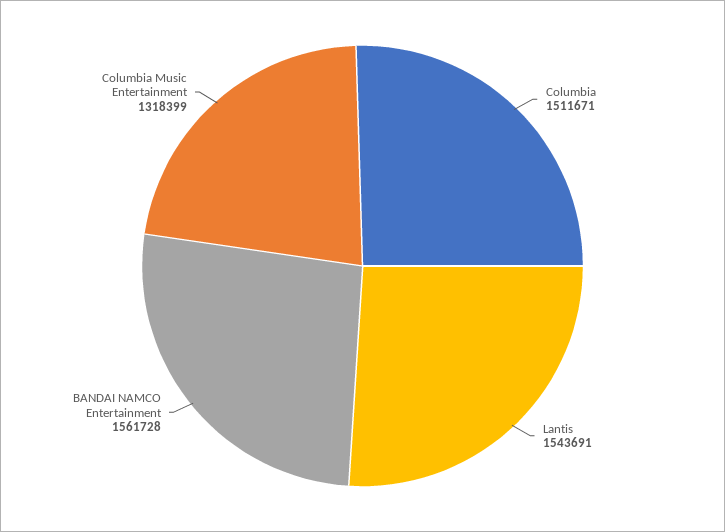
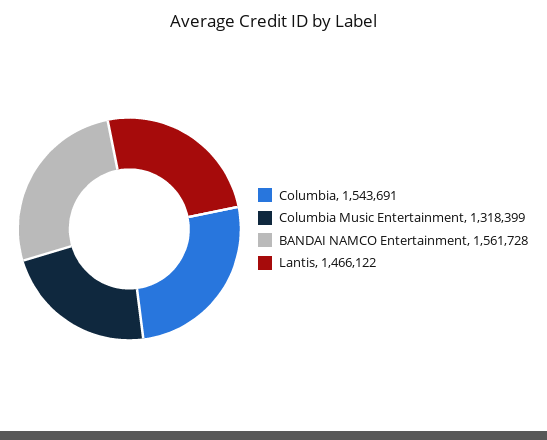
Columbia: 1511671 -> 1543691
Lantis: 1543691 -> 1466122

